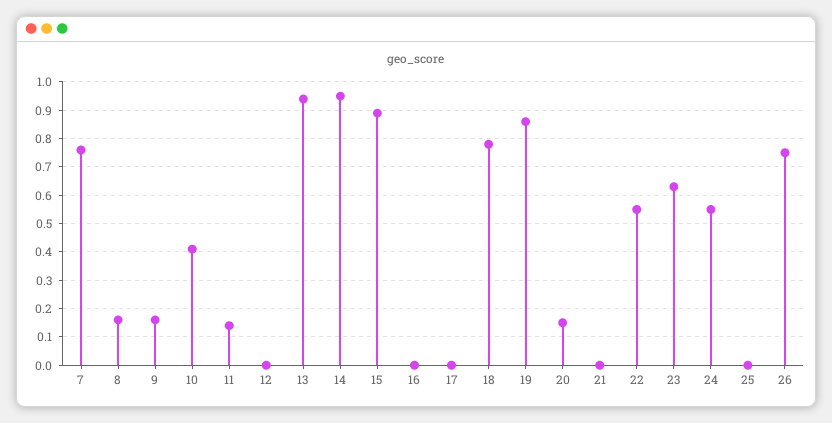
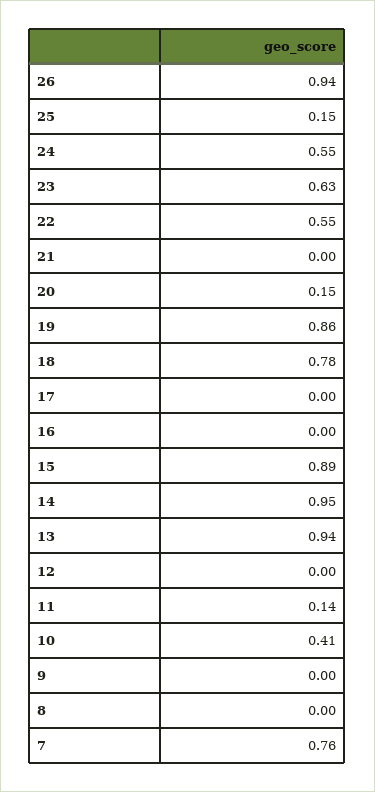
8: 0.15 -> 0
9: 0.15 -> 0
25: 0 -> 0.15
26: 0.75 -> 0.94

